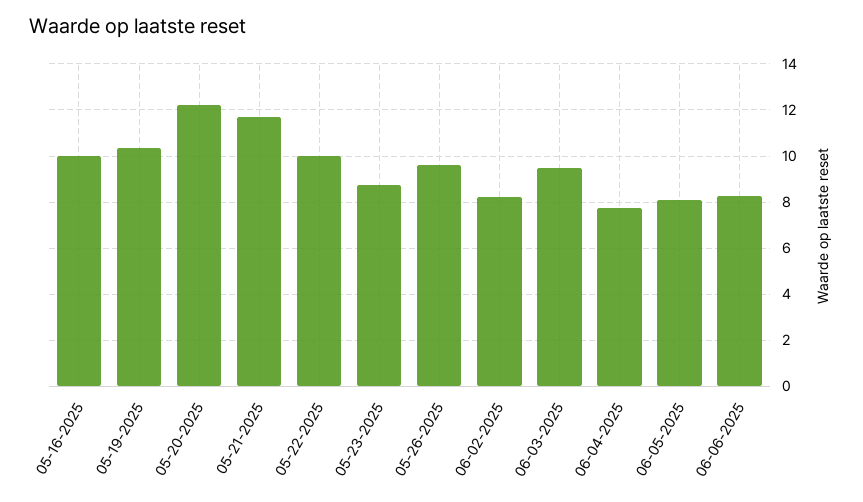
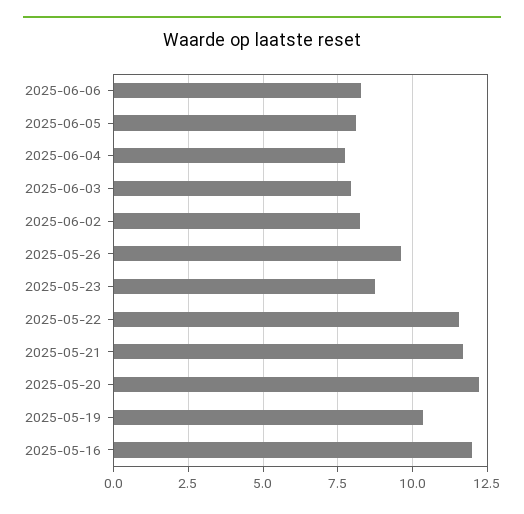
05-16-2025: 10 -> 12
05-22-2025: 10 -> 11.5
06-03-2025: 9.5 -> 8

